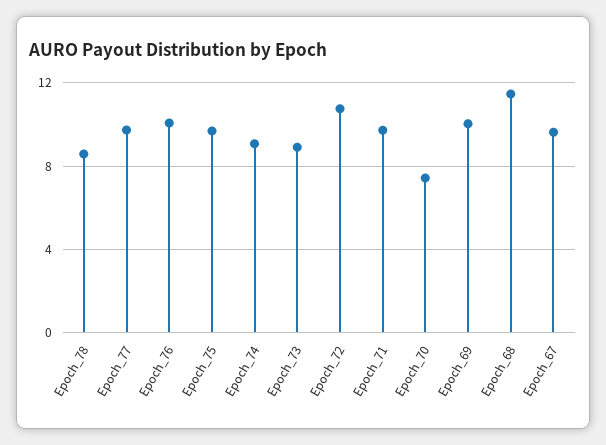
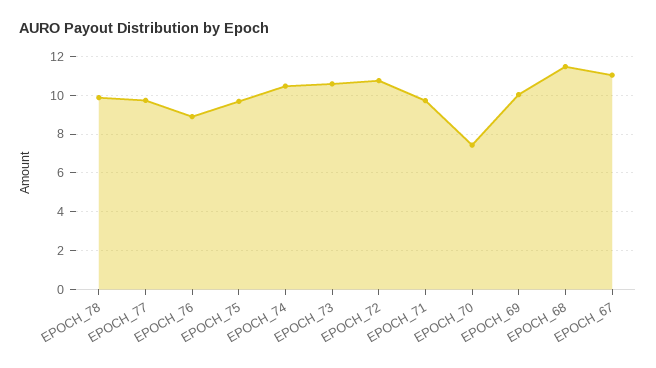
Epoch_78: 8.5 -> 10
Epoch_76: 10 -> 9
Epoch_74: 9 -> 10.5
Epoch_73: 9 -> 10.5
Epoch_67: 9.5 -> 11

